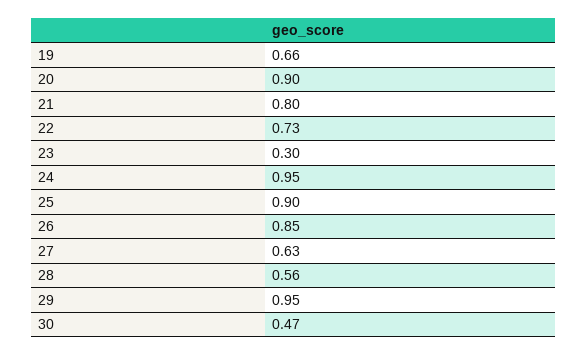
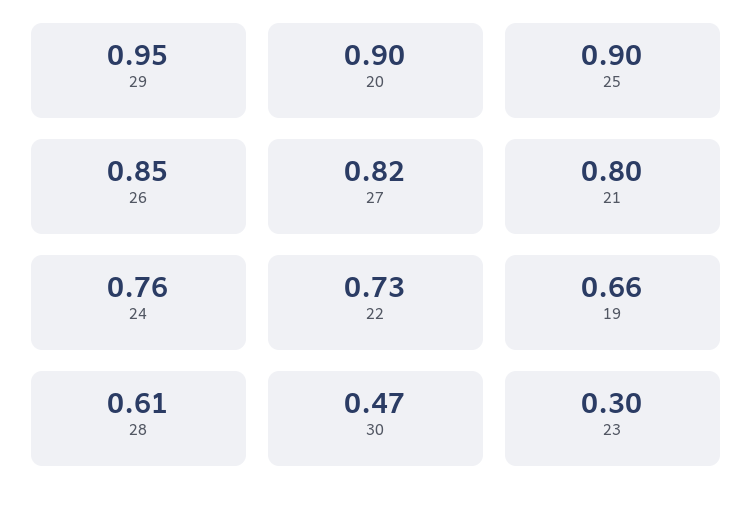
24: 0.95 -> 0.76
27: 0.63 -> 0.82
28: 0.56 -> 0.61

